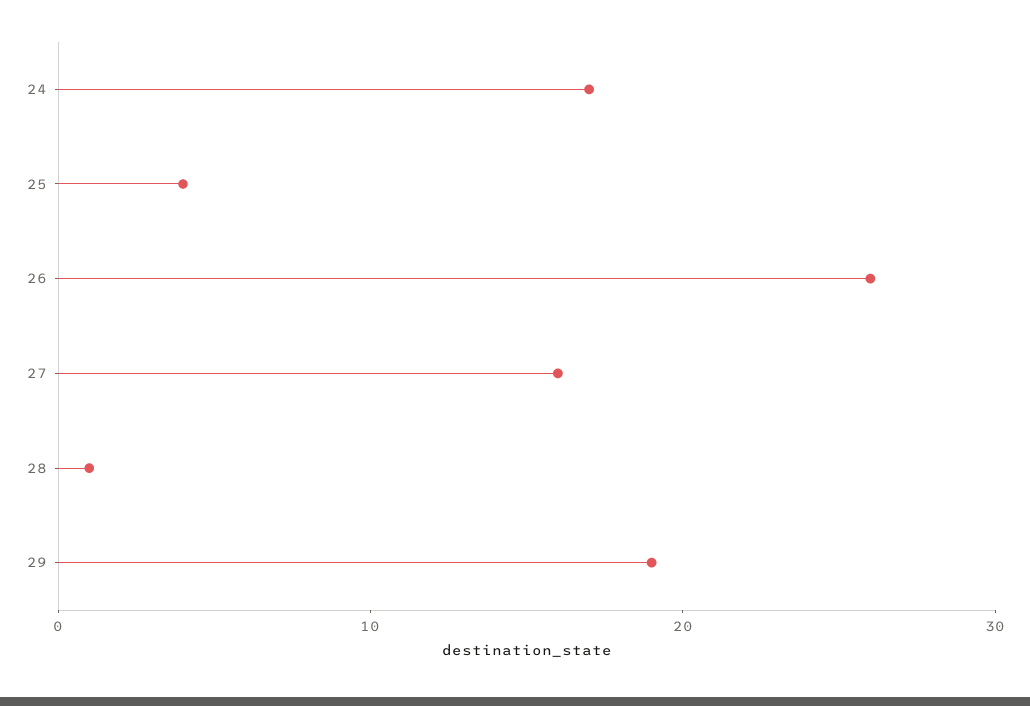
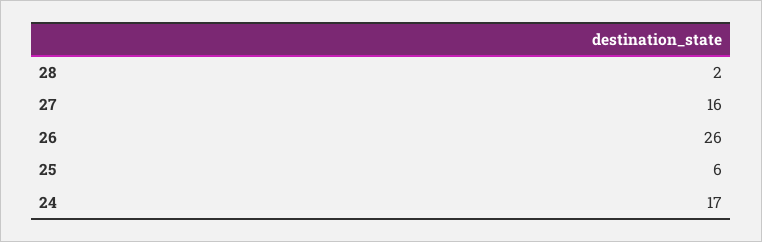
25: 4 -> 6
28: 1 -> 2
29: 19 -> none

